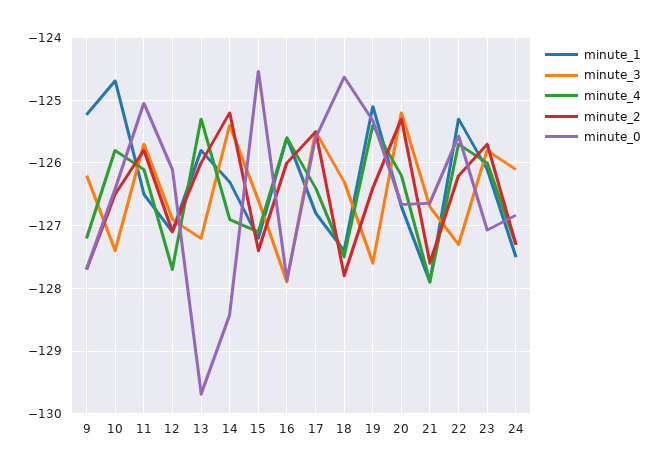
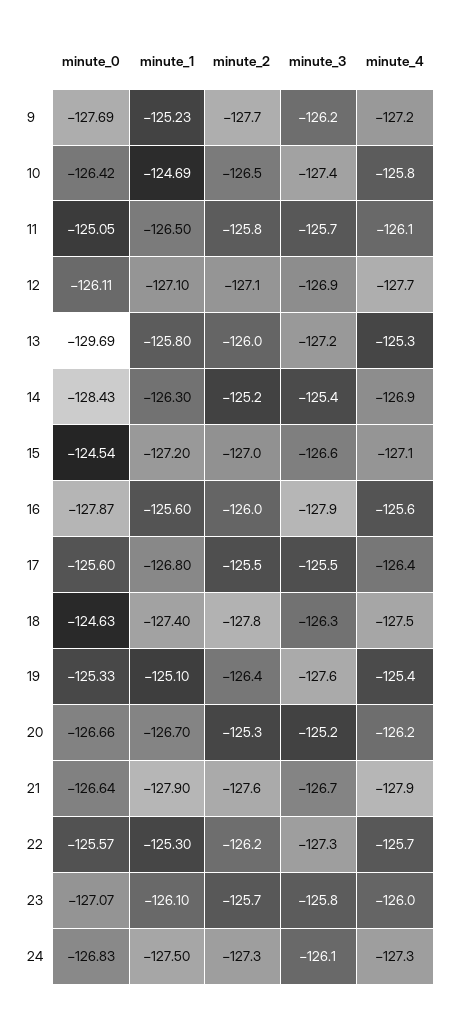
minute_2, 15: -127.4 -> -127

